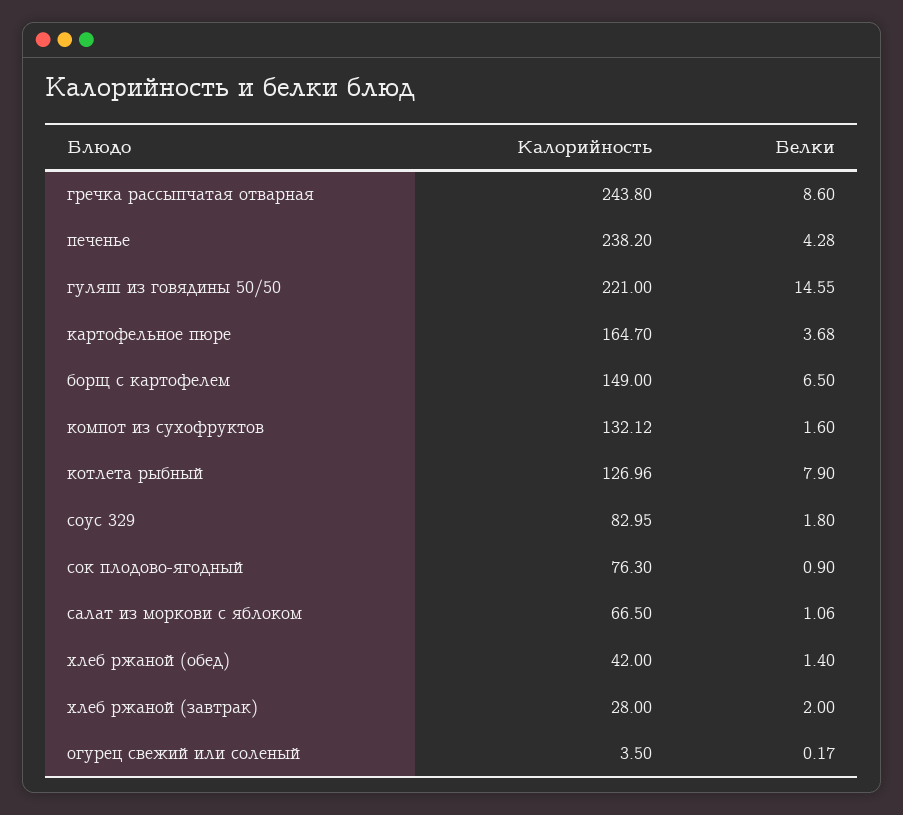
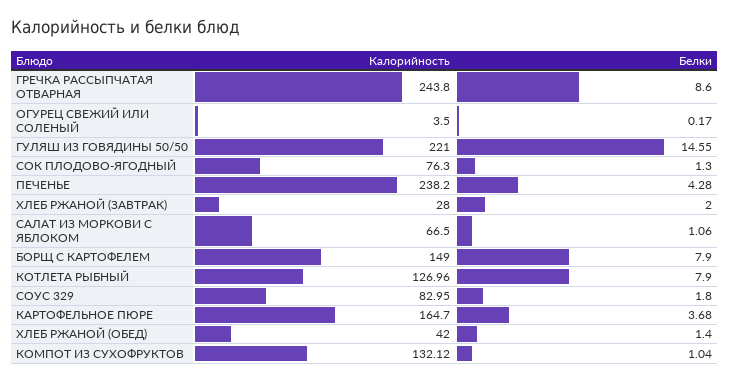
Белки, борщ с картофелем: 6.5 -> 7.9
Белки, компот из сухофруктов: 1.6 -> 1.04
Белки, сок плодово-ягодный: 0.9 -> 1.3

